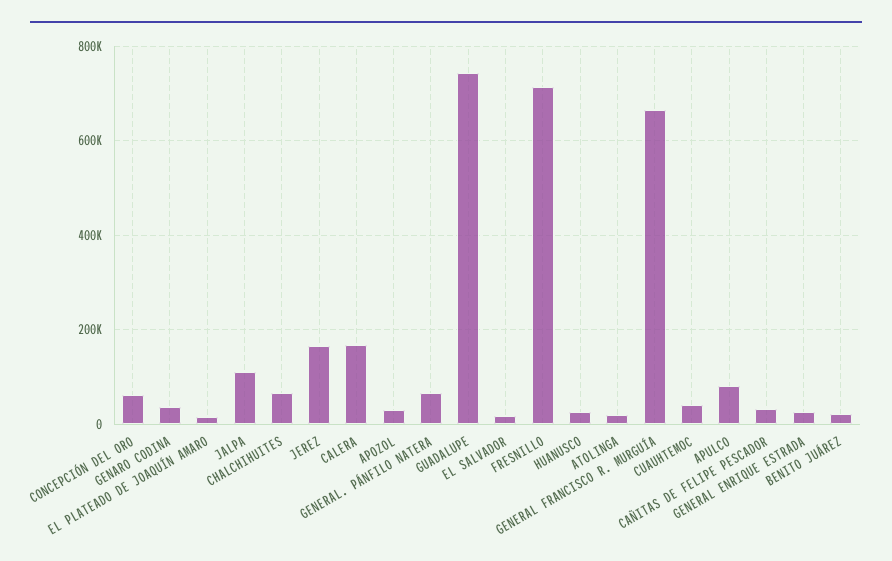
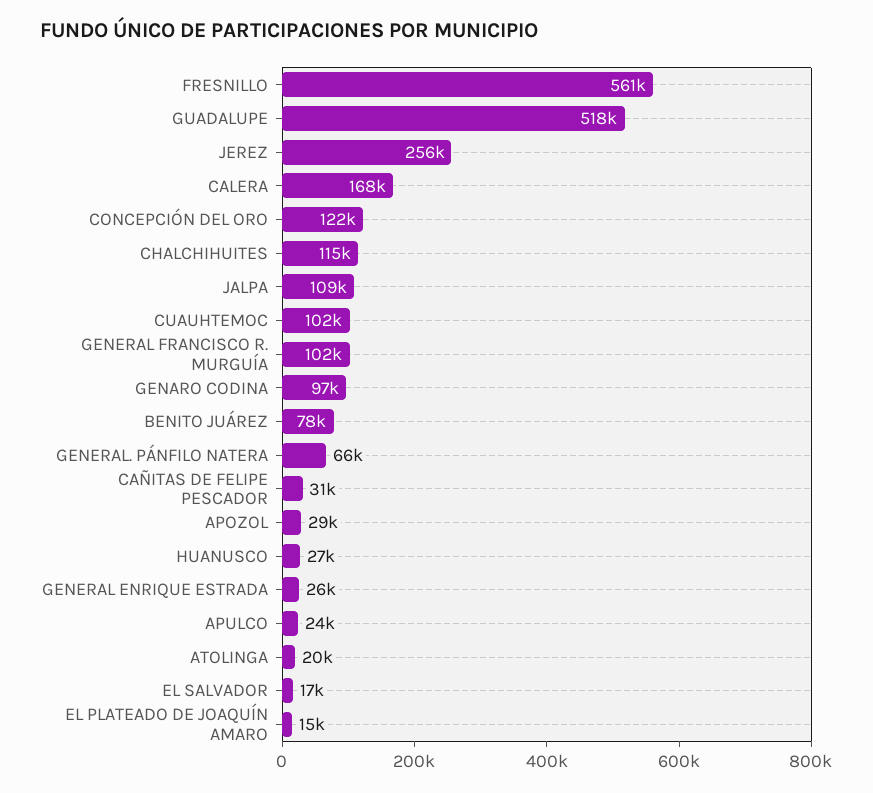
CONCEPCIÓN DEL ORO: 60000 -> 122000
GENARO CODINA: 40000 -> 97000
CHALCHIHUITES: 60000 -> 115000
JEREZ: 160000 -> 256000
GUADALUPE: 740000 -> 518000
FRESNILLO: 720000 -> 561000
GENERAL FRANCISCO R. MURGUÍA: 660000 -> 102000
CUAUHTEMOC: 40000 -> 102000
APULCO: 80000 -> 24000
BENITO JUÁREZ: 20000 -> 78000

